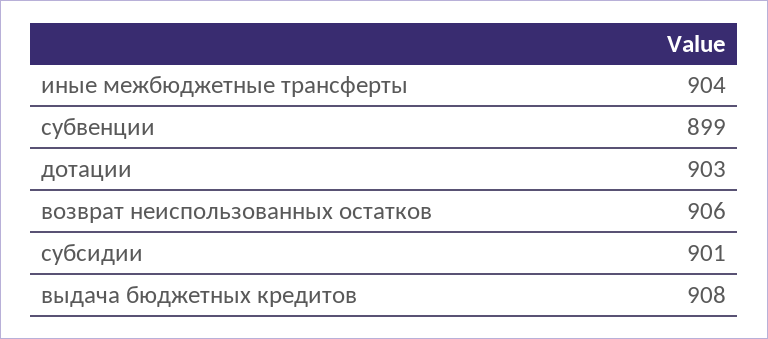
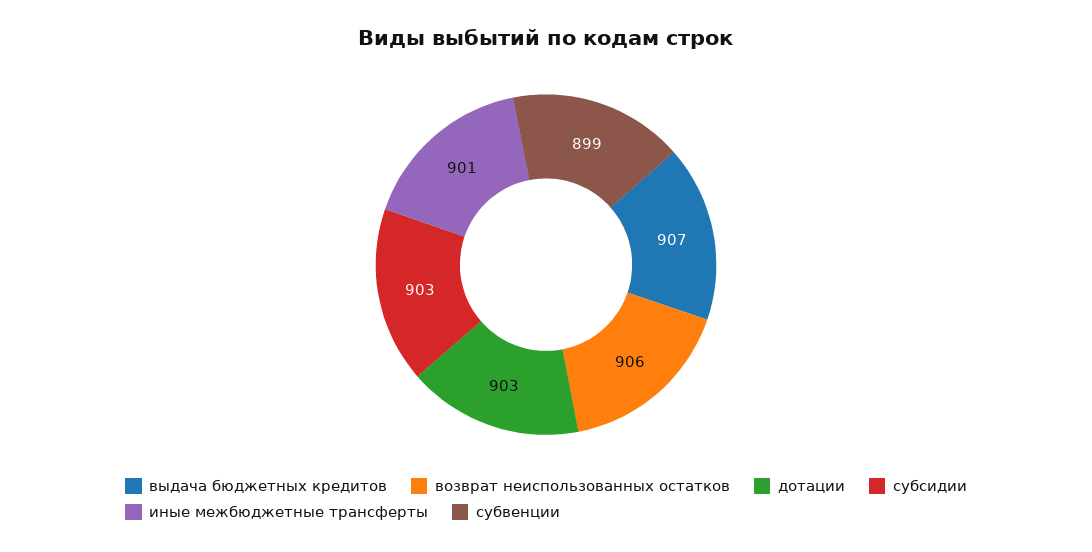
иные межбюджетные трансферты: 904 -> 901
субсидии: 901 -> 903
выдача бюджетных кредитов: 908 -> 907

